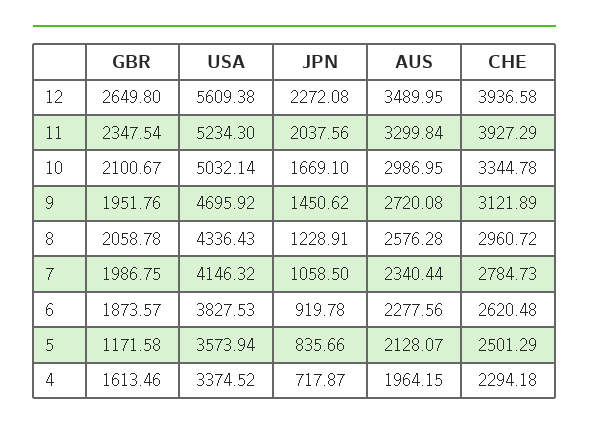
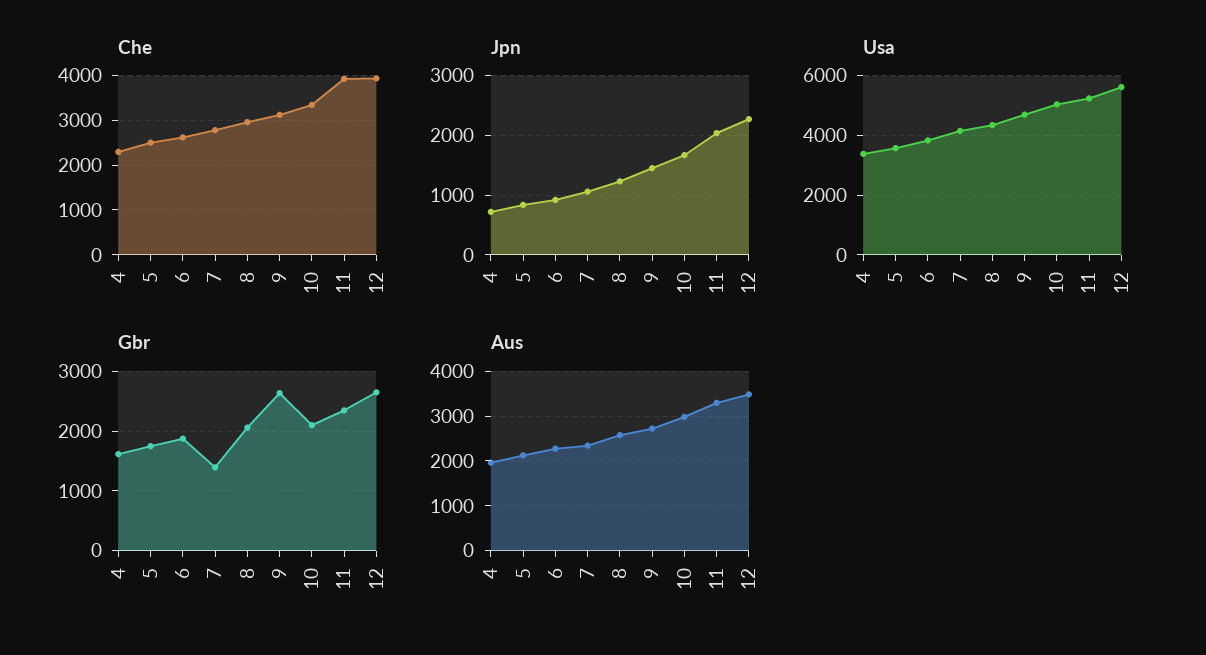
GBR, 9: 1951.76 -> 2600
GBR, 7: 1986.75 -> 1400
GBR, 5: 1171.58 -> 1800

